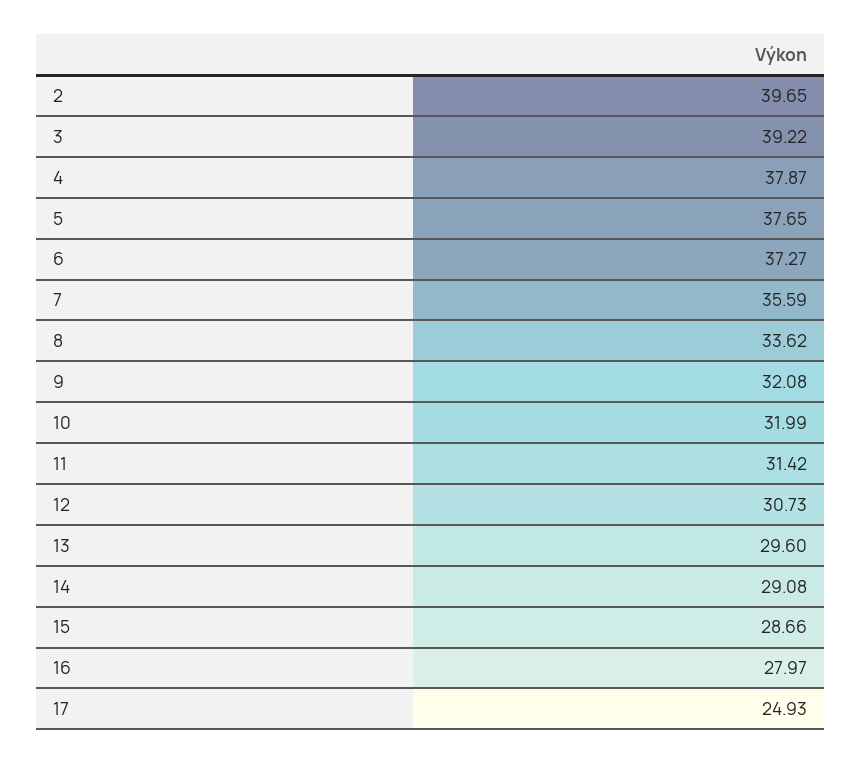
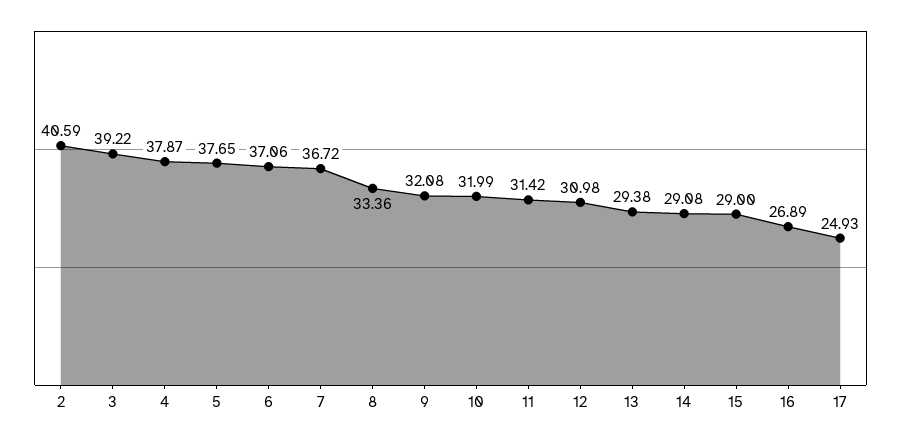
2: 39.65 -> 40.59
6: 37.27 -> 37.06
7: 35.59 -> 36.72
8: 33.62 -> 33.36
12: 30.73 -> 30.98
13: 29.6 -> 29.38
15: 28.66 -> 29
16: 27.97 -> 26.89

